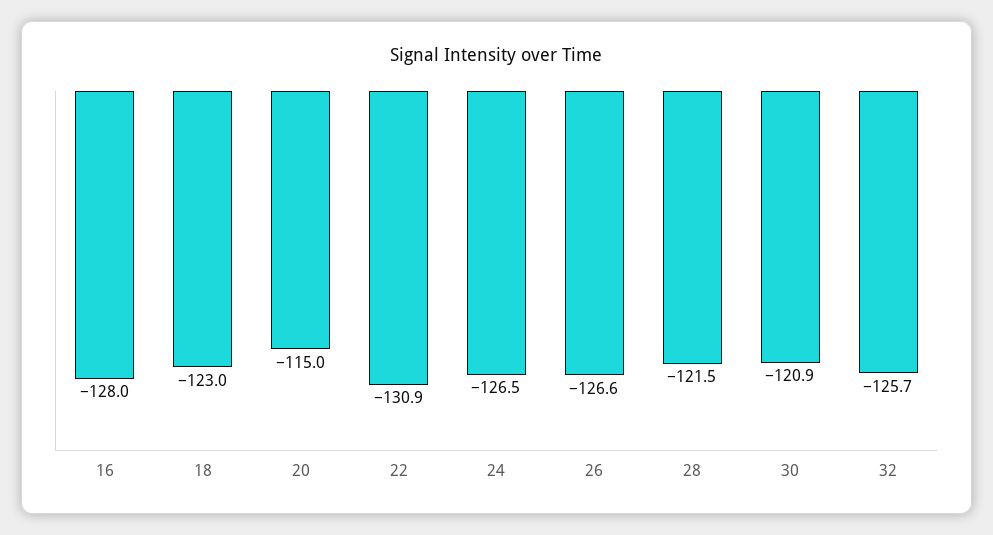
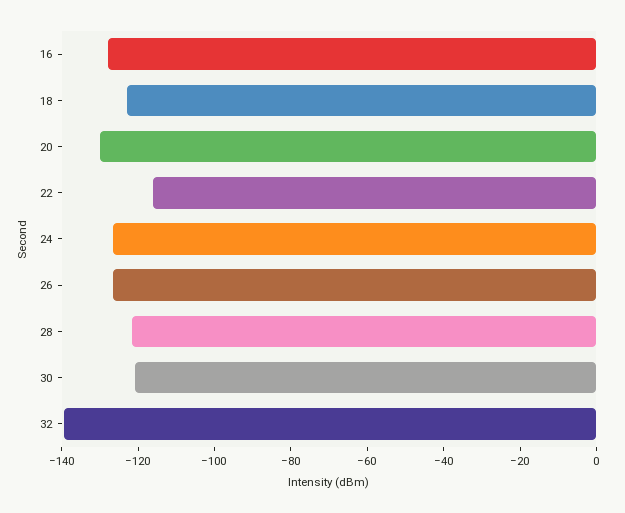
20: -115 -> -130
22: -130.9 -> -115
32: -125.7 -> -140

